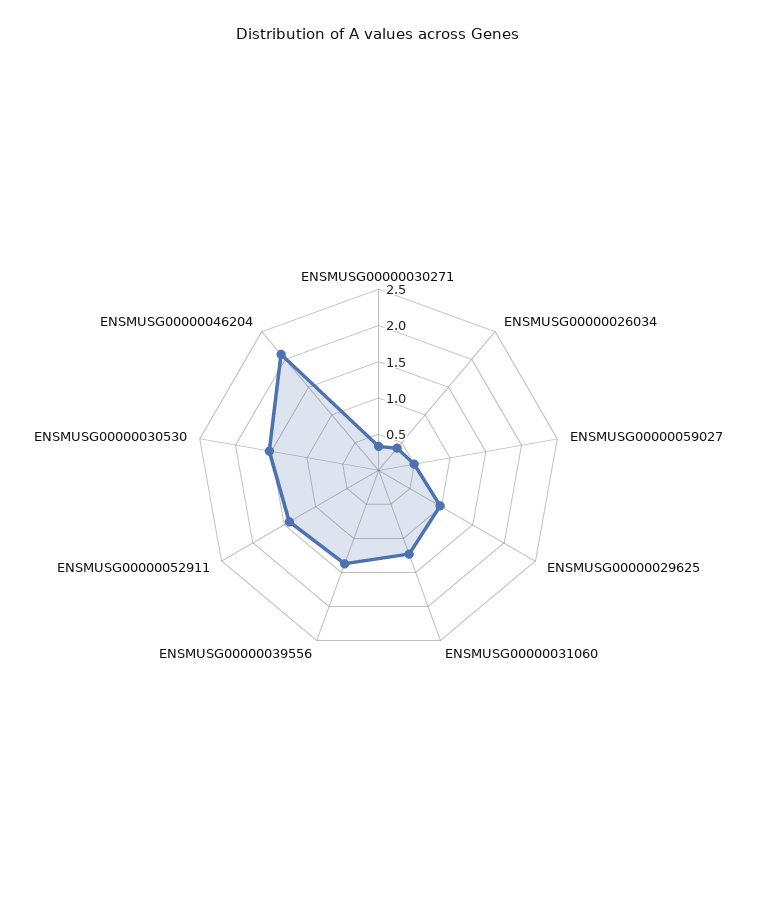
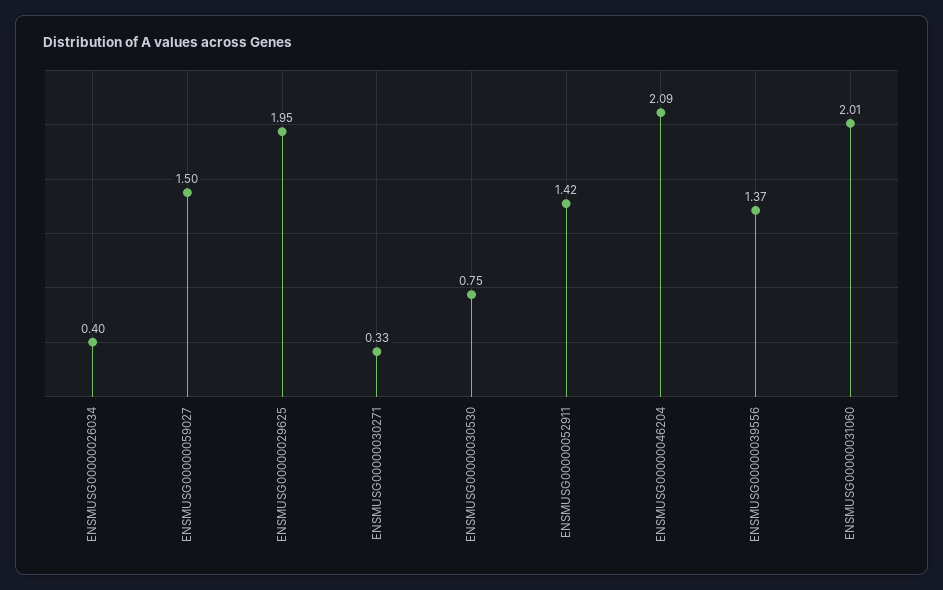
ENSMUSG00000059027: 0.5 -> 1.5
ENSMUSG00000029625: 1 -> 1.95
ENSMUSG00000031060: 1.25 -> 2.01
ENSMUSG00000030530: 1.5 -> 0.75

